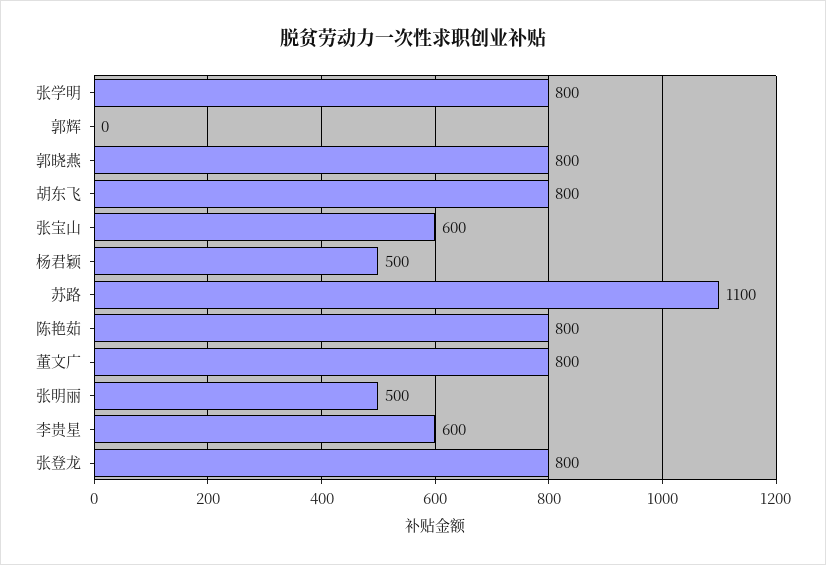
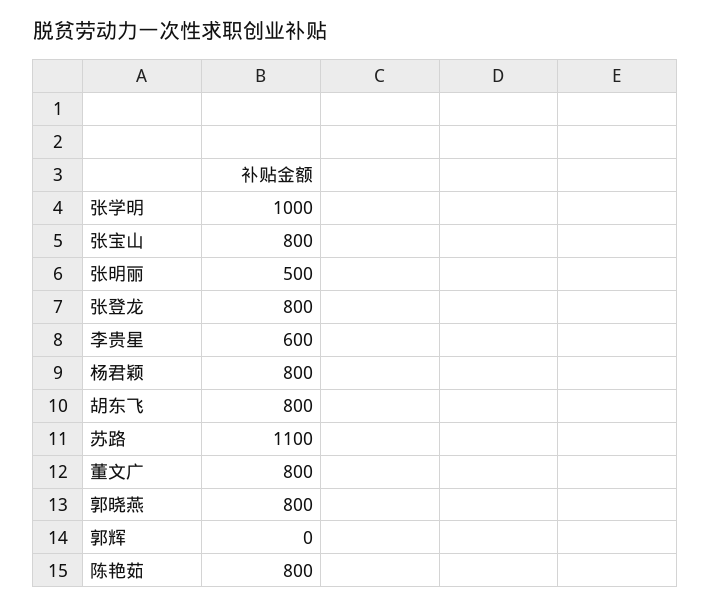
张学明: 800 -> 1000
张宝山: 600 -> 800
杨君颖: 500 -> 800

